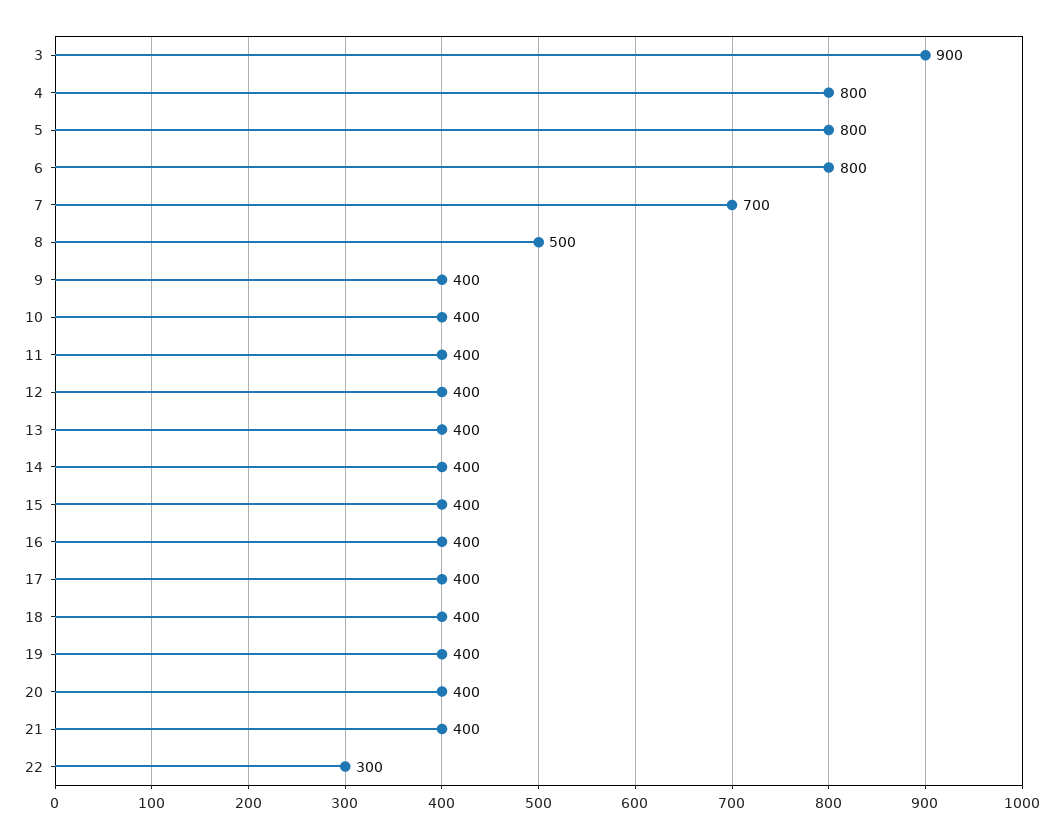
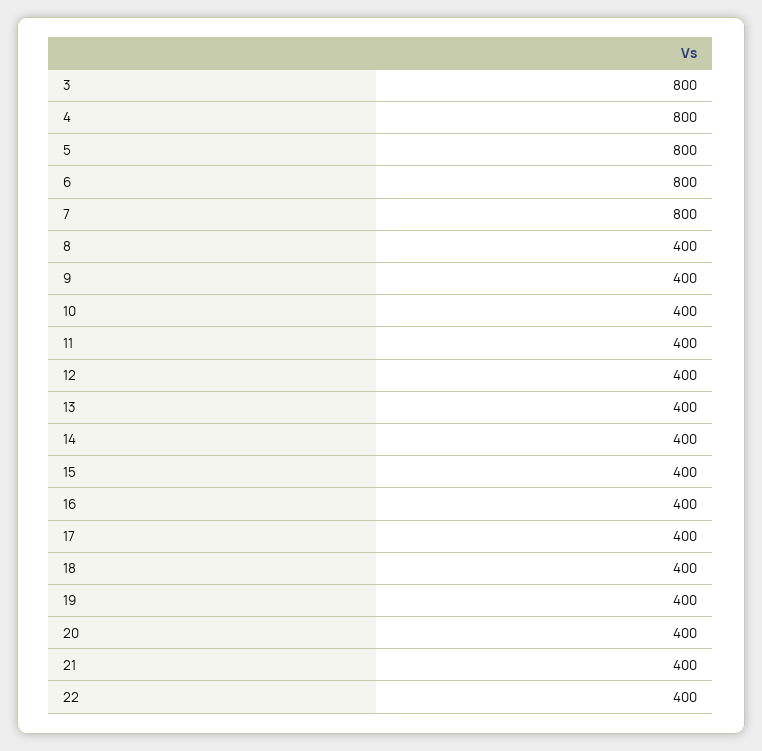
3: 900 -> 800
7: 700 -> 800
8: 500 -> 400
22: 300 -> 400

